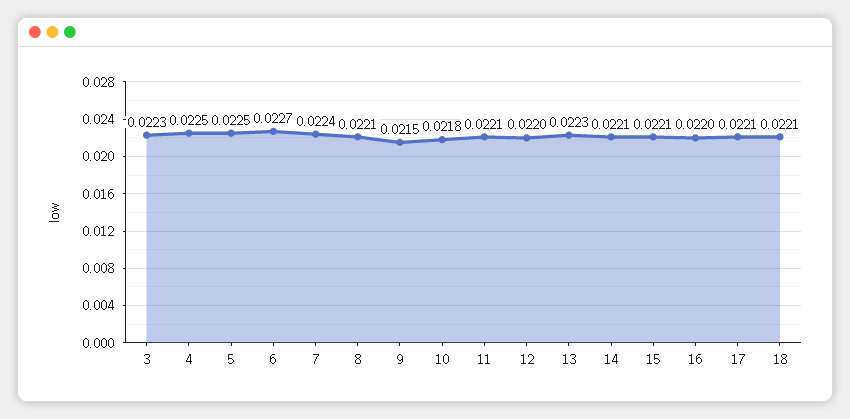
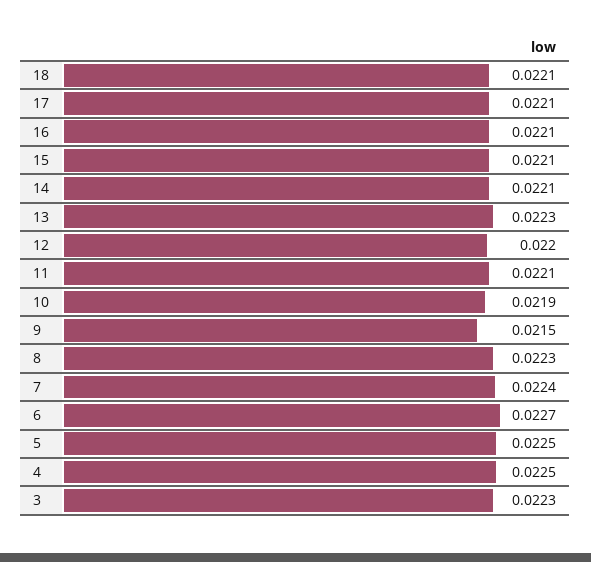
8: 0.0221 -> 0.0223
10: 0.0218 -> 0.0219
16: 0.022 -> 0.0221

